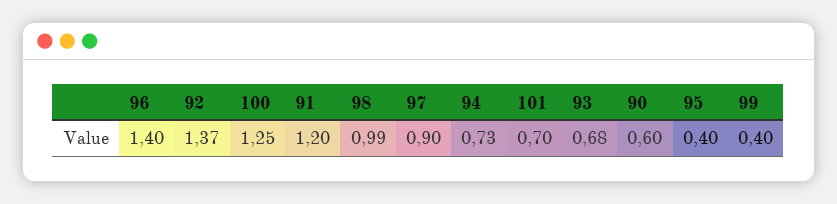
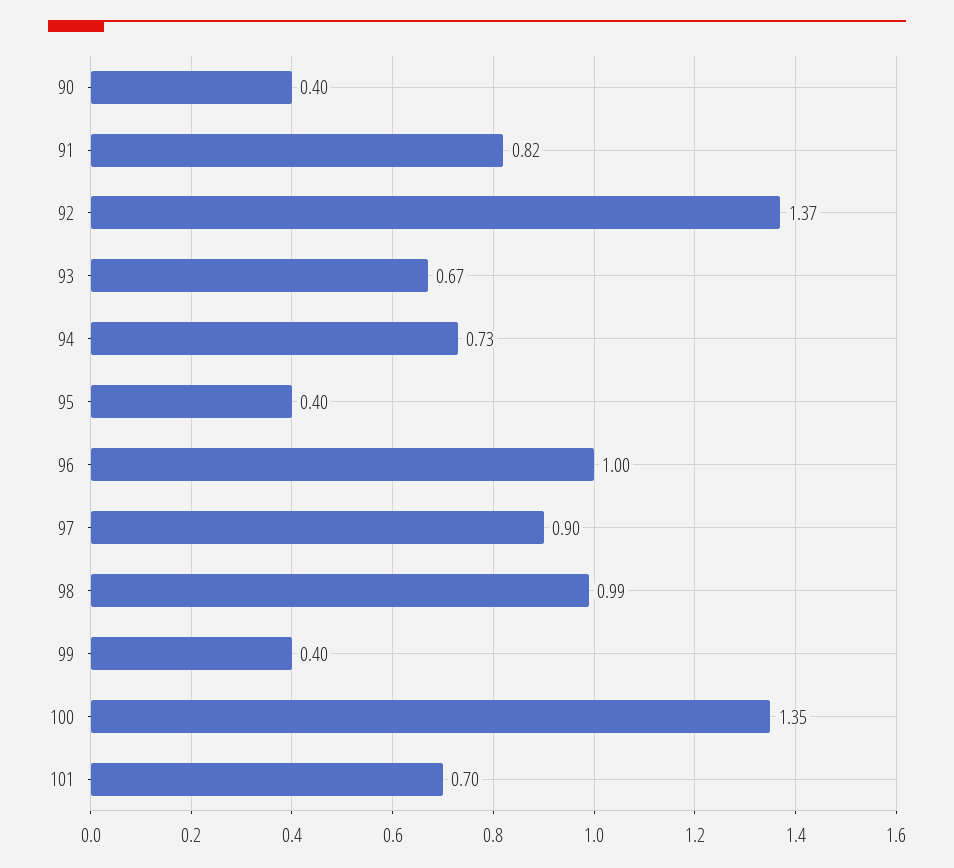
96: 1.4 -> 1
100: 1.25 -> 1.35
91: 1.2 -> 0.82
93: 0.68 -> 0.67
90: 0.6 -> 0.4

